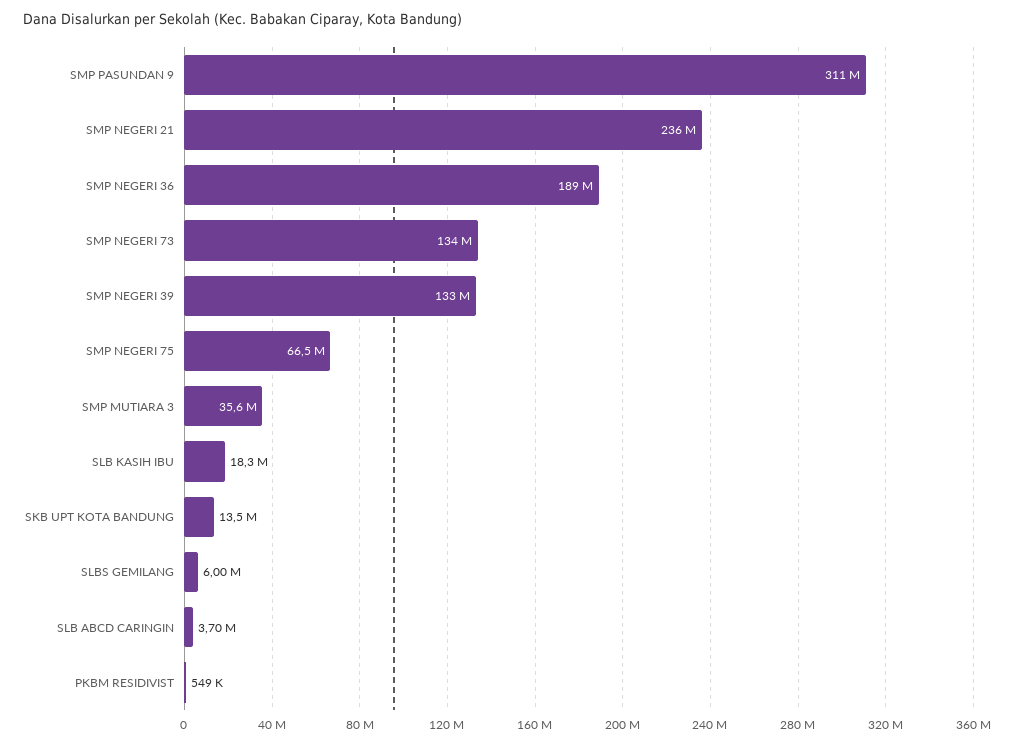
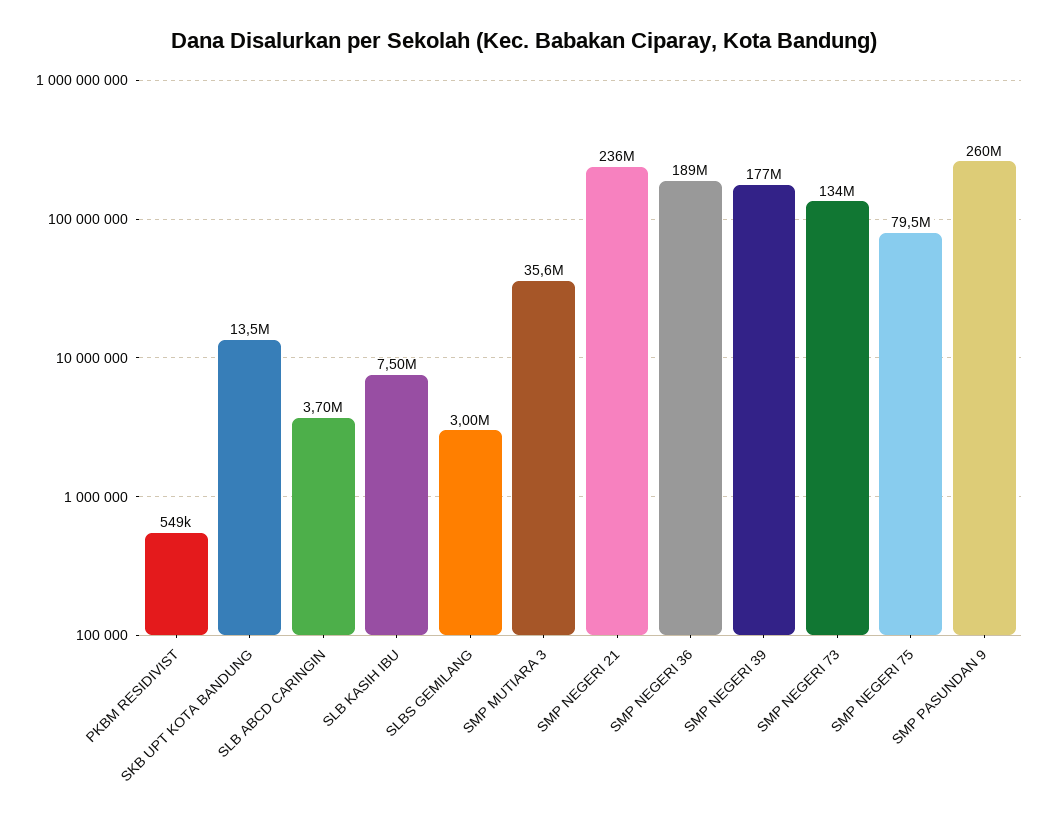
SMP PASUNDAN 9: 311000000 -> 260000000
SMP NEGERI 39: 133000000 -> 177000000
SMP NEGERI 75: 66500000 -> 79500000
SLB KASIH IBU: 18300000 -> 7500000
SLBS GEMILANG: 6000000 -> 3000000

